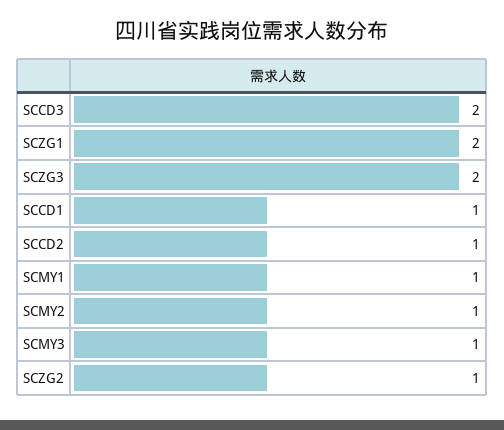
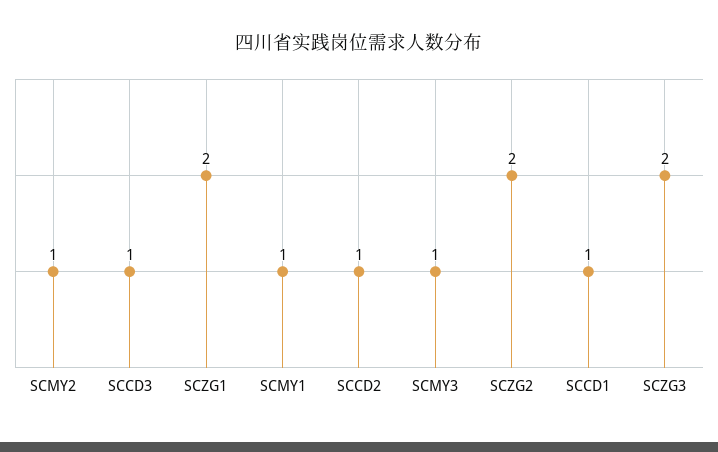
SCCD3: 2 -> 1
SCZG2: 1 -> 2

